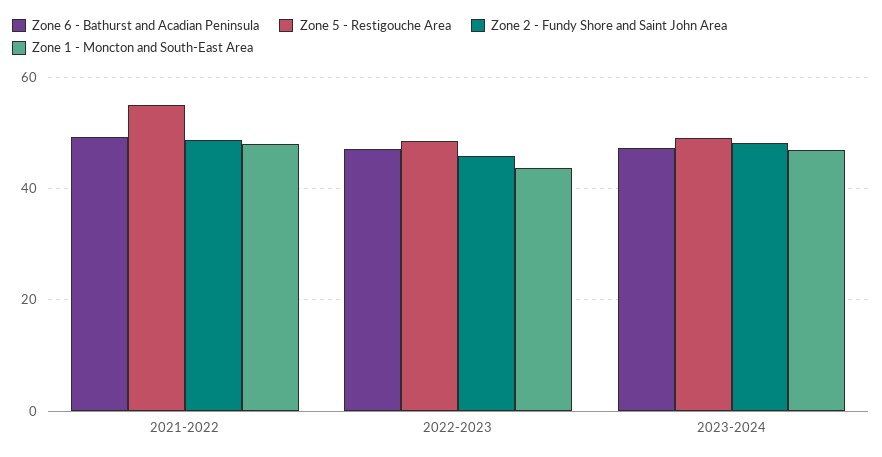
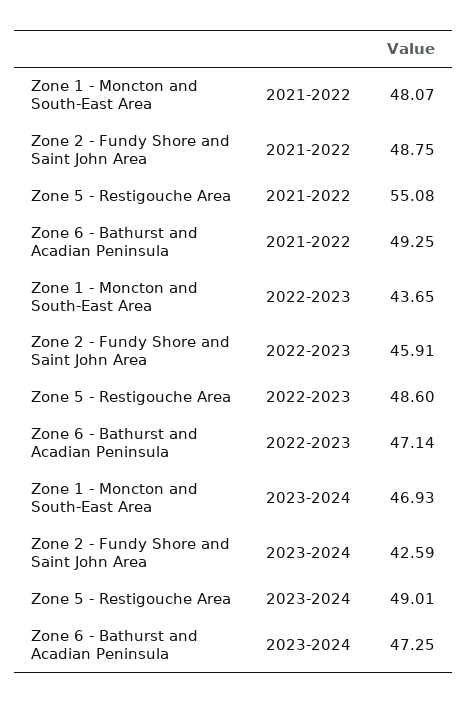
Zone 2 - Fundy Shore and Saint John Area, 2023-2024: 48 -> 42.59

